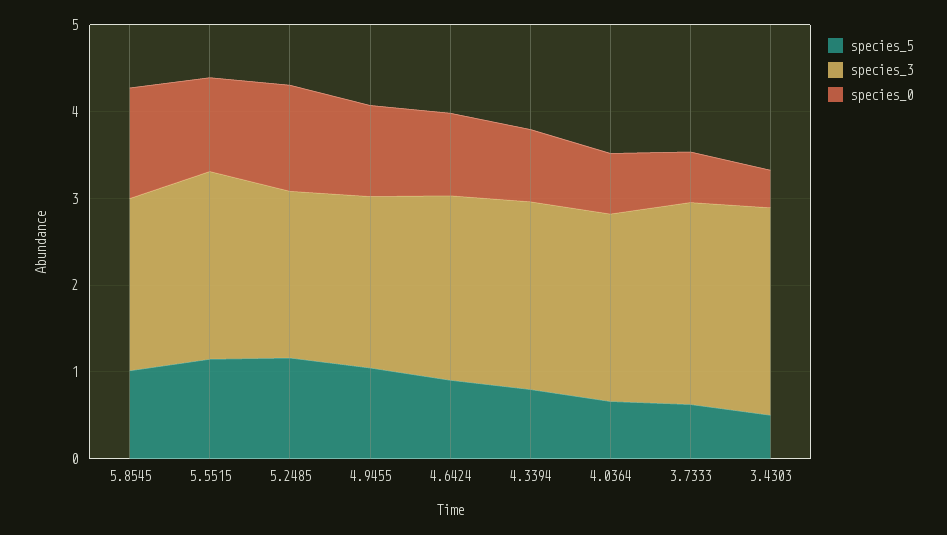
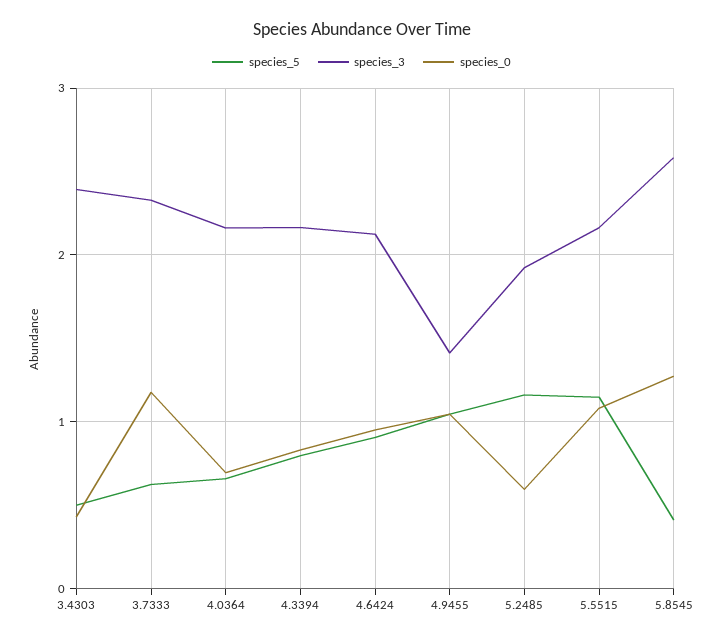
species_5, 5.8545: 1 -> 0.4
species_3, 5.8545: 2 -> 2.6
species_0, 5.2485: 1.2 -> 0.6
species_3, 4.9455: 2 -> 1.4
species_0, 3.7333: 0.6 -> 1.2

